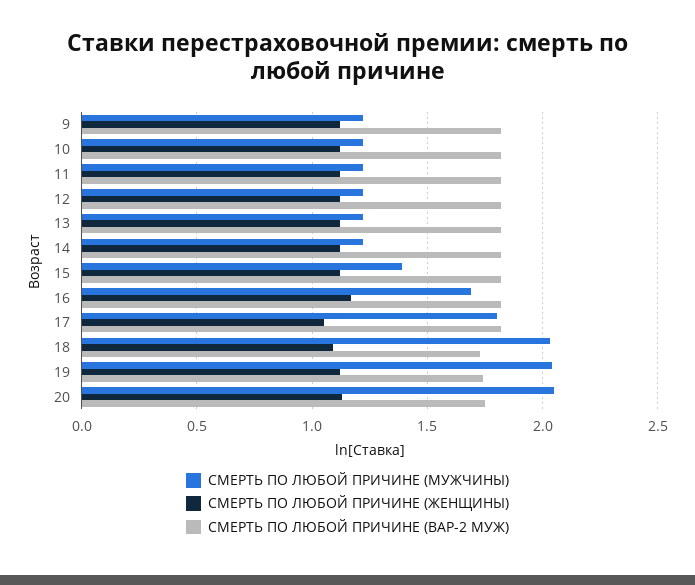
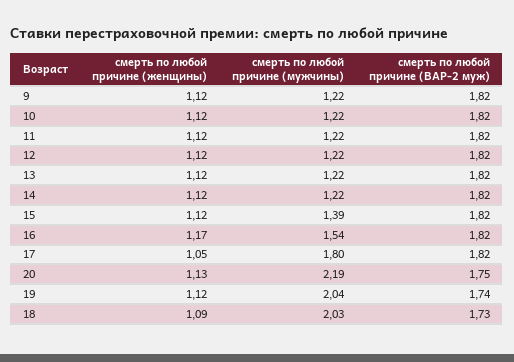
СМЕРТЬ ПО ЛЮБОЙ ПРИЧИНЕ (МУЖЧИНЫ), 16: 1.7 -> 1.54
СМЕРТЬ ПО ЛЮБОЙ ПРИЧИНЕ (МУЖЧИНЫ), 20: 2.05 -> 2.19

